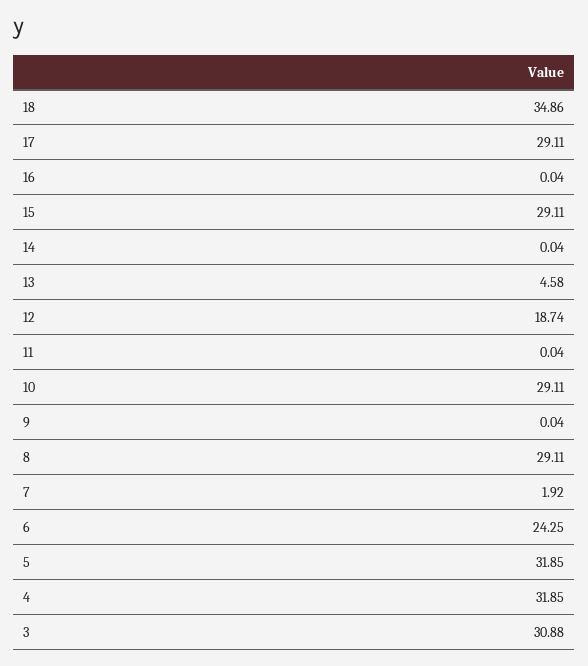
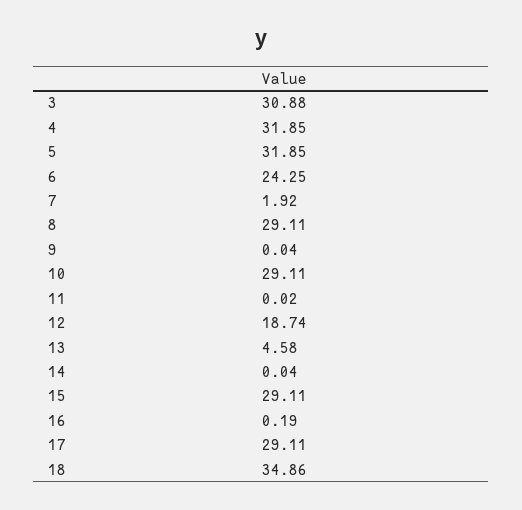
16: 0.04 -> 0.19
11: 0.04 -> 0.02

